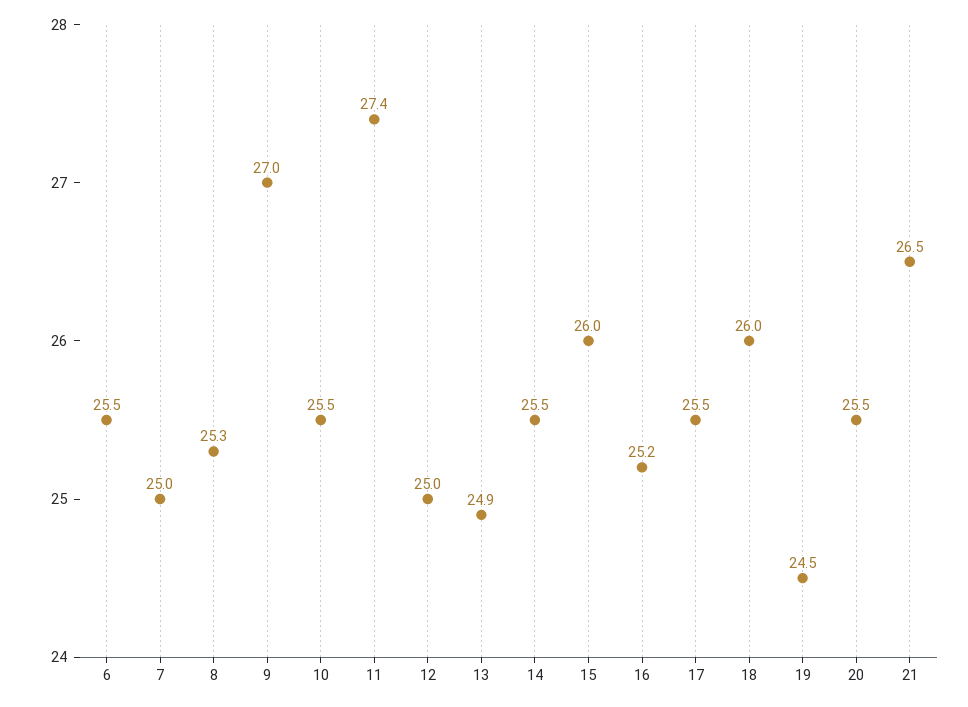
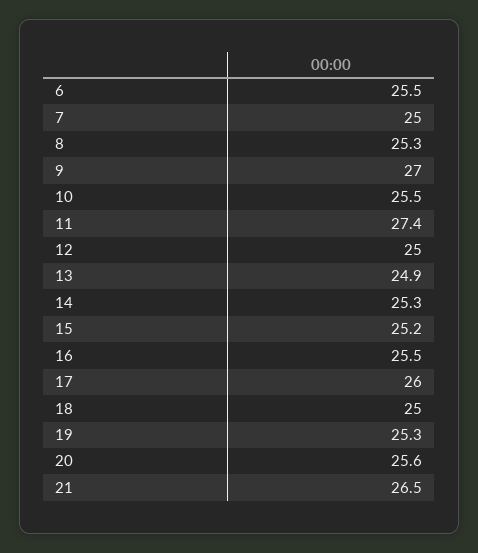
14: 25.5 -> 25.3
15: 26 -> 25.2
16: 25.2 -> 25.5
17: 25.5 -> 26
18: 26 -> 25
19: 24.5 -> 25.3
20: 25.5 -> 25.6

